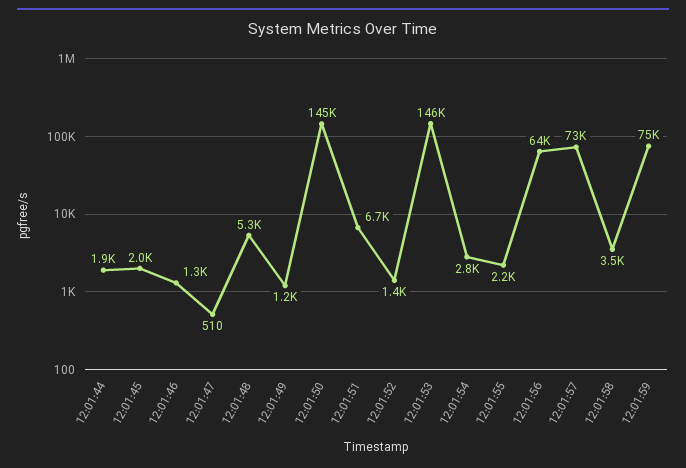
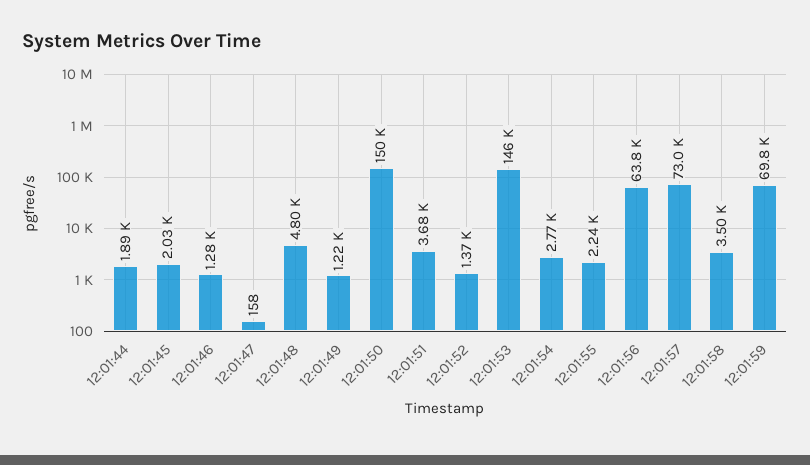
12:01:47: 510 -> 158
12:01:48: 5300 -> 4800
12:01:50: 145000 -> 150000
12:01:51: 6700 -> 3680
12:01:59: 75000 -> 69800

